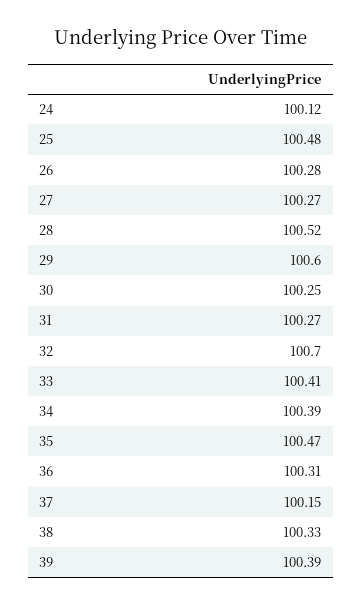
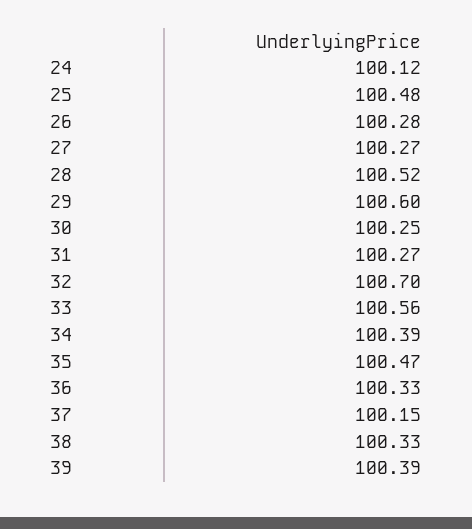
33: 100.41 -> 100.56
36: 100.31 -> 100.33

